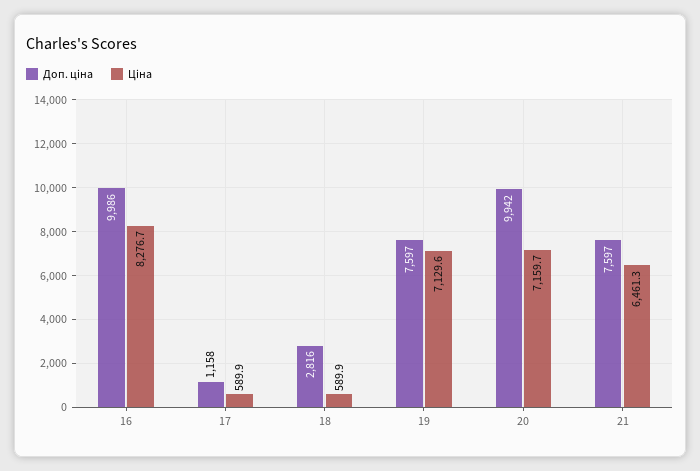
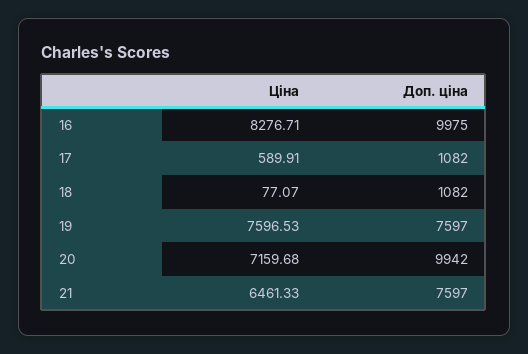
Доп. ціна, 16: 9986 -> 9975
Доп. ціна, 17: 1158 -> 1082
Доп. ціна, 18: 2816 -> 1082
Ціна, 18: 589.9 -> 77.07
Ціна, 19: 7129.6 -> 7596.53

